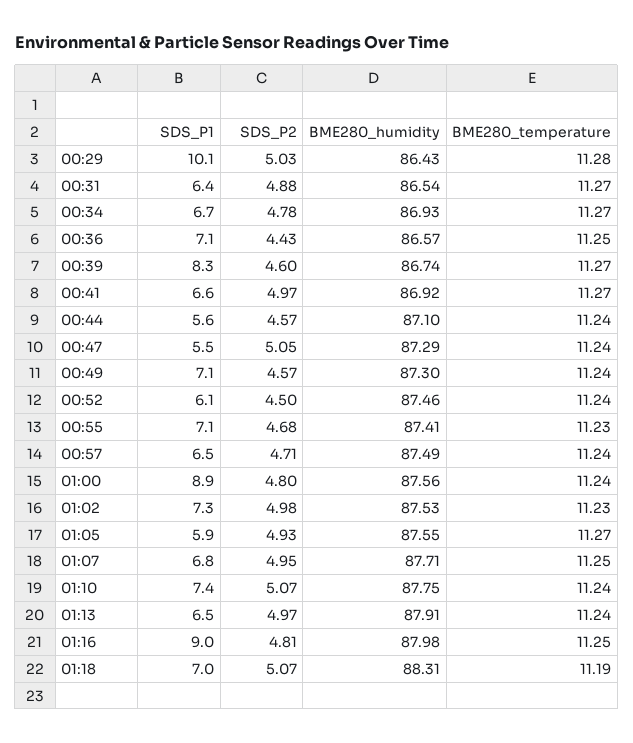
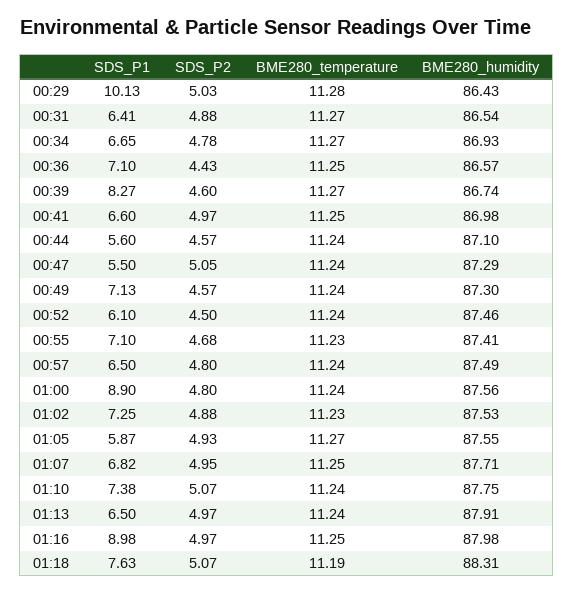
BME280_humidity, 00:41: 86.92 -> 86.98
BME280_temperature, 00:41: 11.27 -> 11.25
SDS_P2, 00:57: 4.71 -> 4.8
SDS_P2, 01:02: 4.98 -> 4.88
SDS_P2, 01:16: 4.81 -> 4.97
SDS_P1, 01:18: 7 -> 7.63

